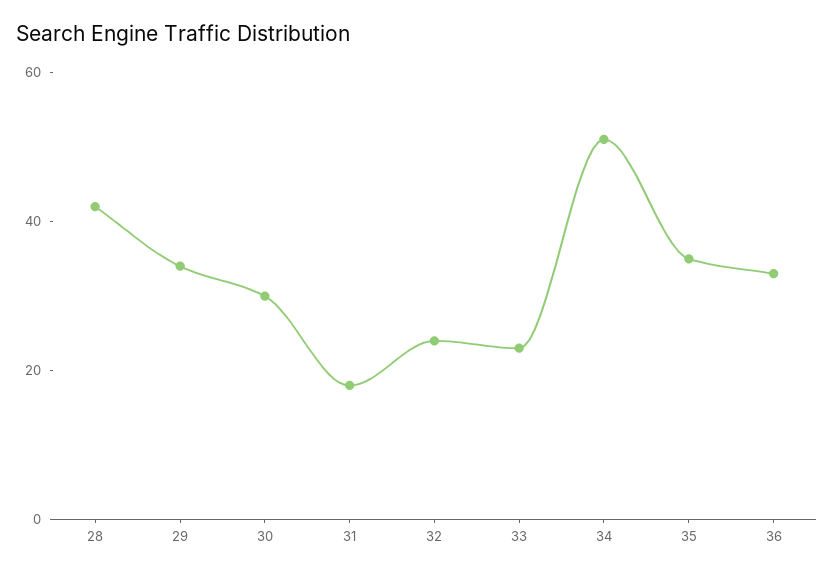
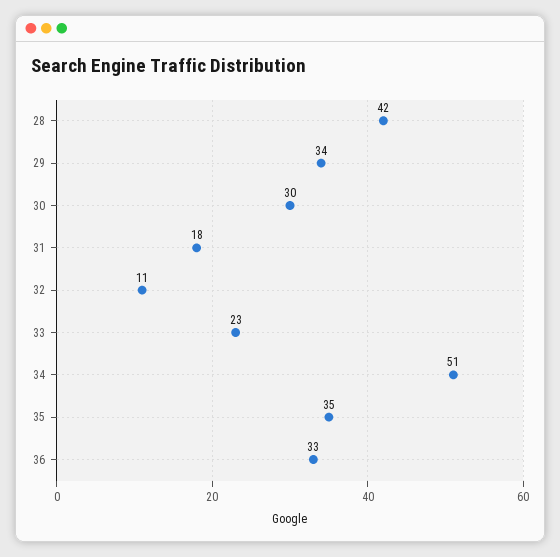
32: 25 -> 11

